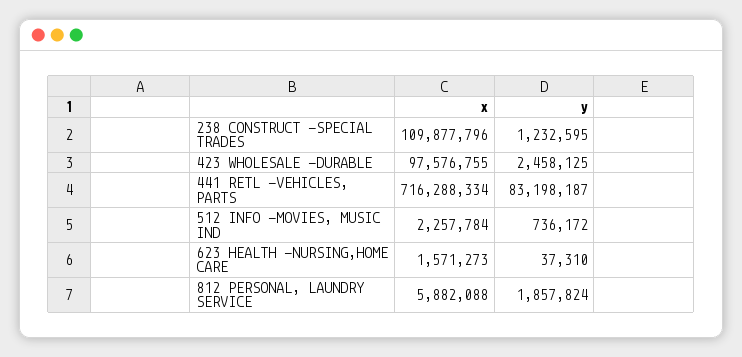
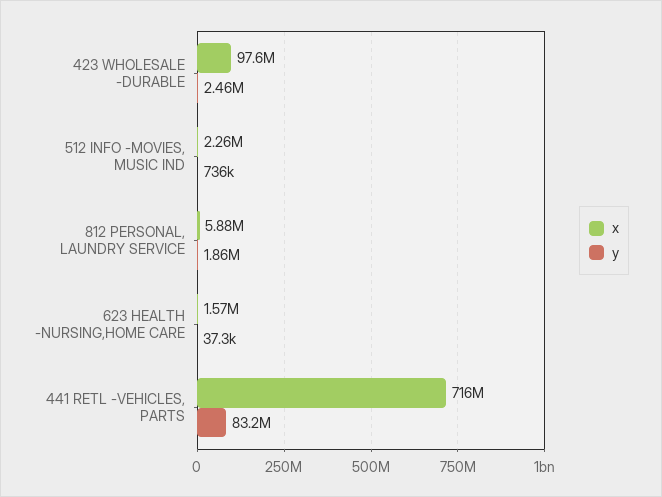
x, 238 CONSTRUCT -SPECIAL TRADES: 109877796 -> none
y, 238 CONSTRUCT -SPECIAL TRADES: 1232595 -> none

